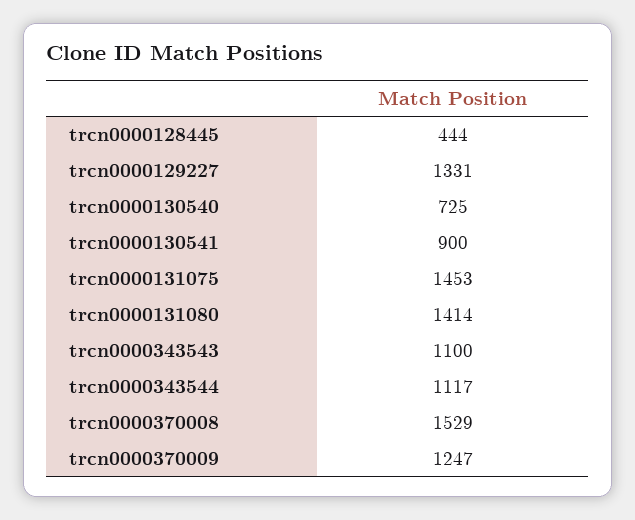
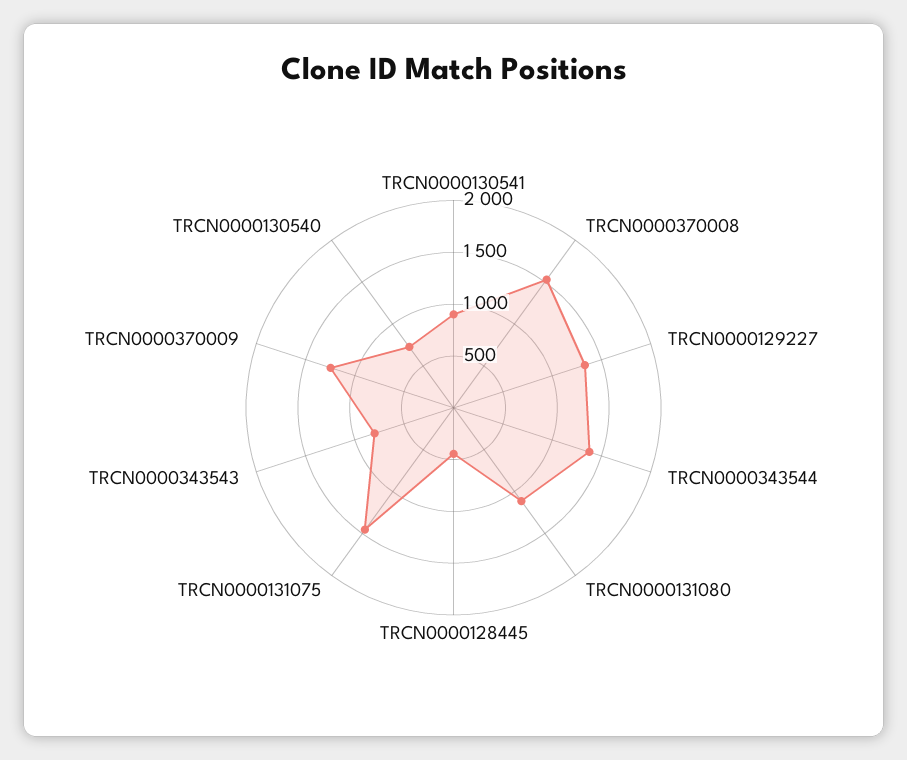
trcn0000131080: 1414 -> 1100
trcn0000343543: 1100 -> 800
trcn0000343544: 1117 -> 1400

